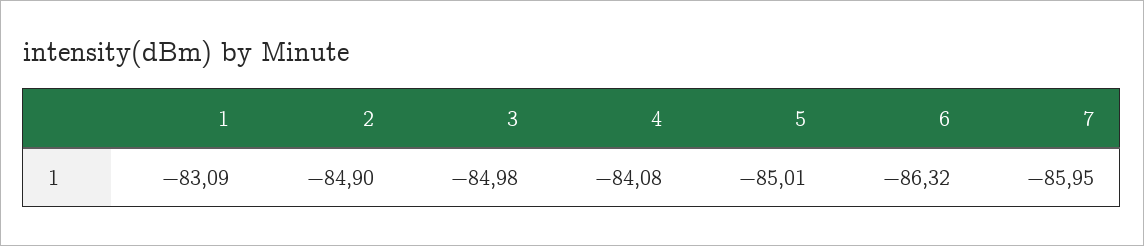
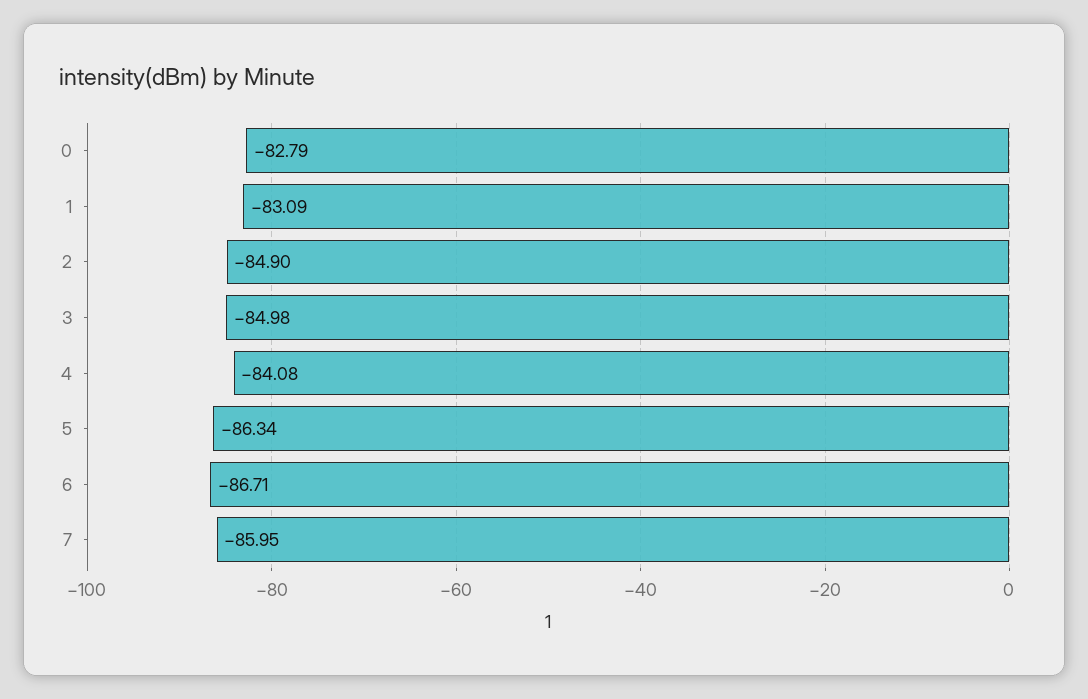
5: -85.01 -> -86.34
6: -86.32 -> -86.71
0: none -> -82.79

